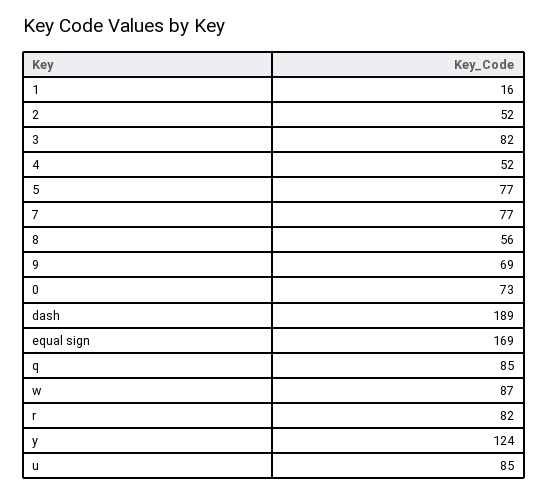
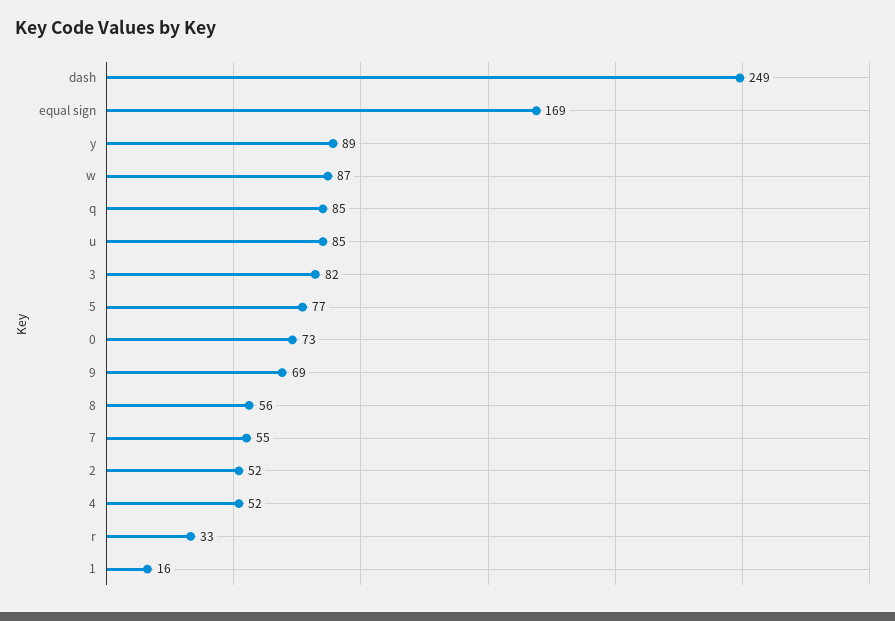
7: 77 -> 55
dash: 189 -> 249
r: 82 -> 33
y: 124 -> 89

